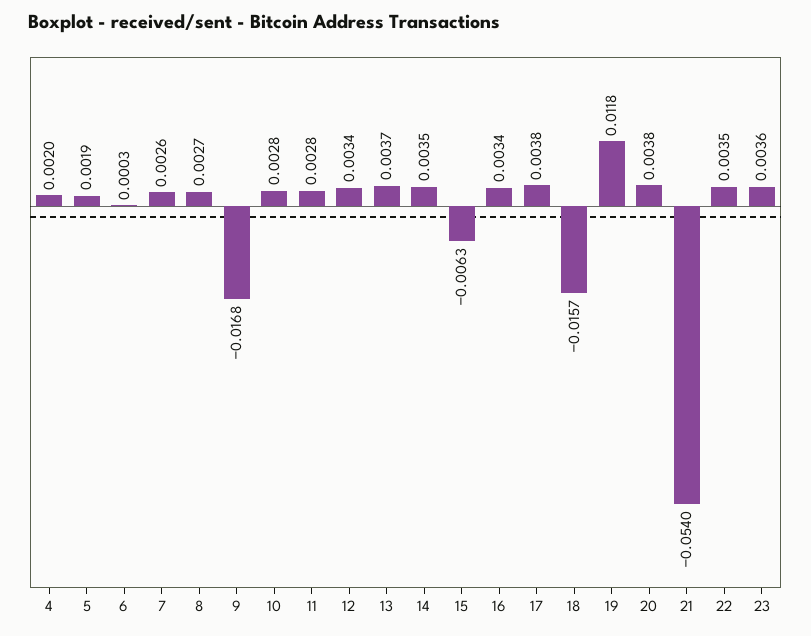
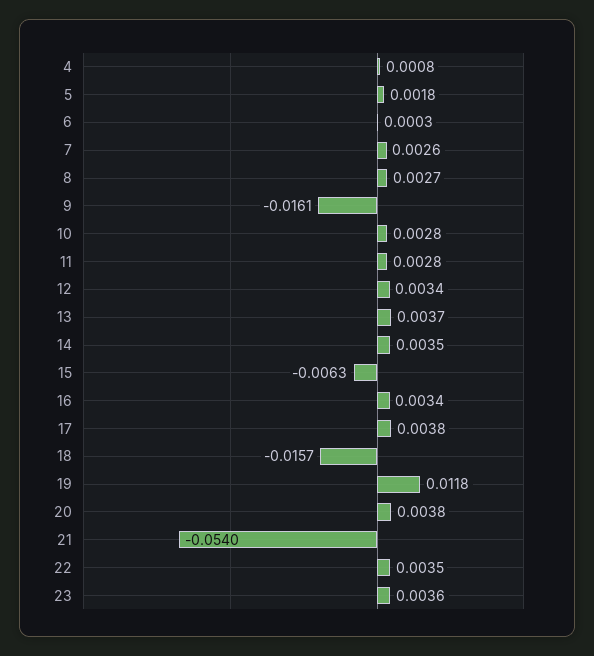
4: 0.002 -> 0.0008
5: 0.0019 -> 0.0018
9: -0.0168 -> -0.0161

